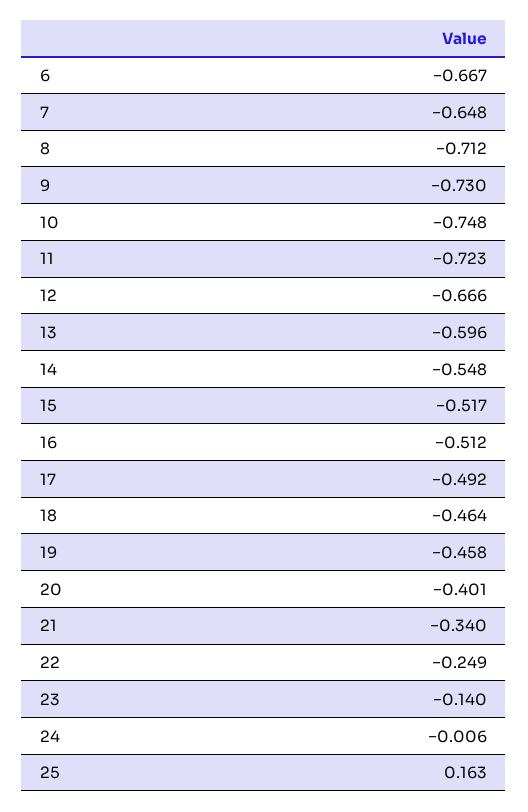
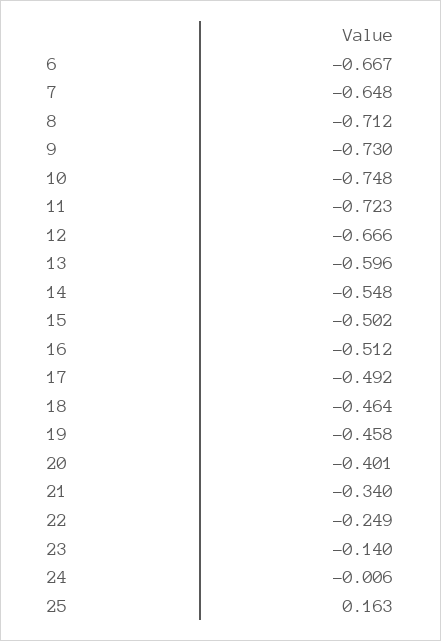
15: -0.517 -> -0.502

